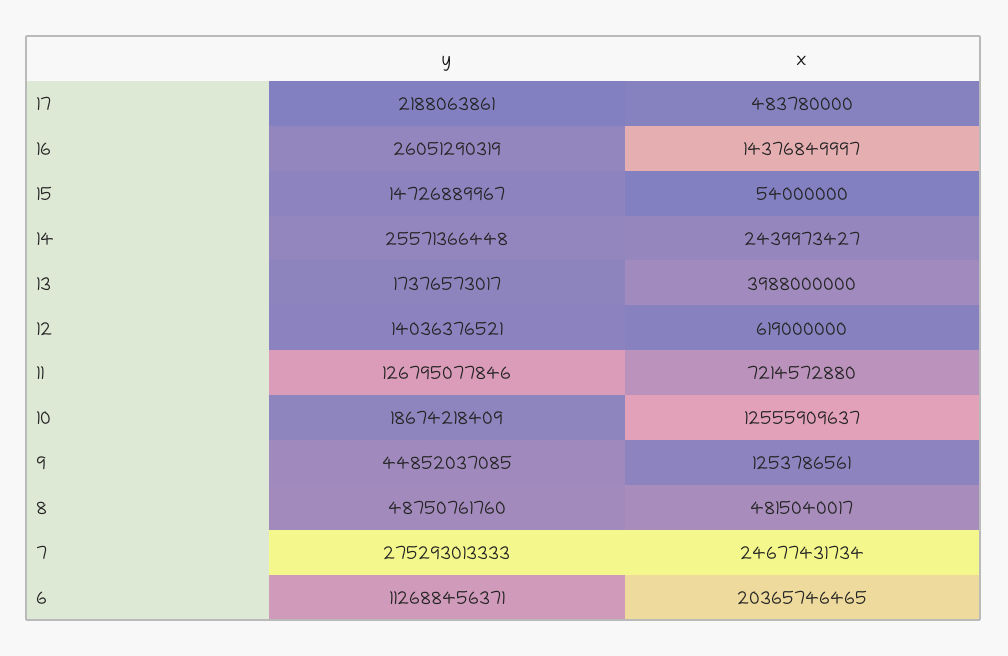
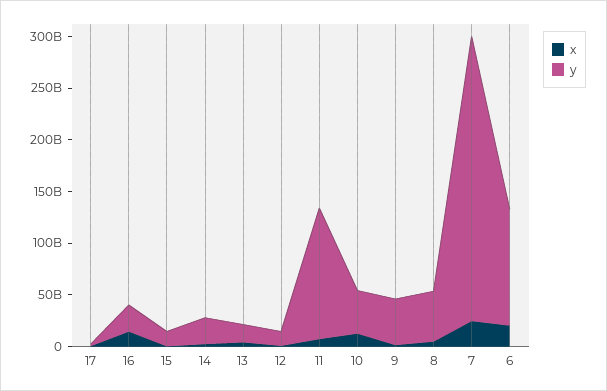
y, 10: 18674218409 -> 40000000000

